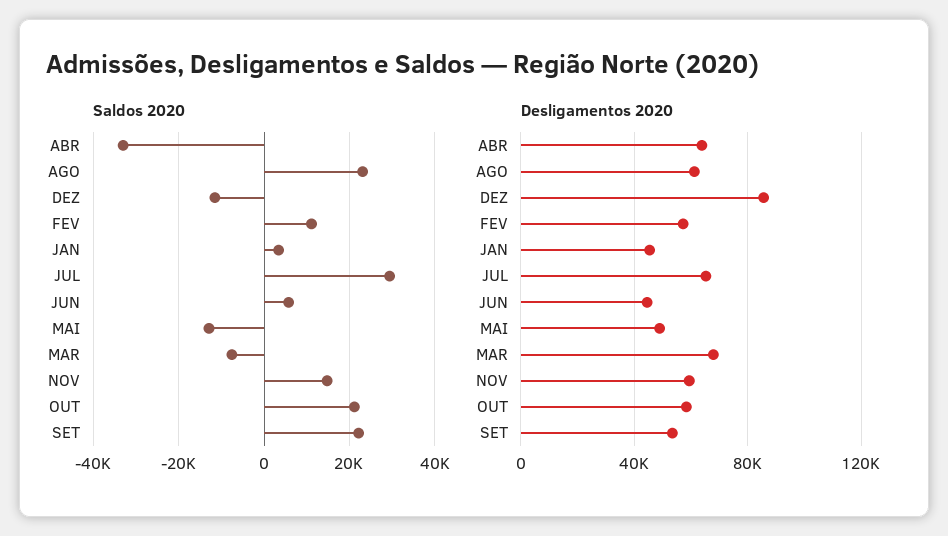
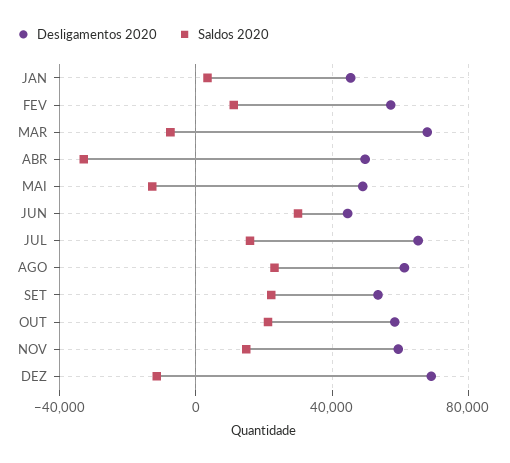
Saldos 2020, JUL: 30000 -> 15000
Saldos 2020, JUN: 6000 -> 30000
Desligamentos 2020, ABR: 65000 -> 50000
Desligamentos 2020, DEZ: 85000 -> 70000

